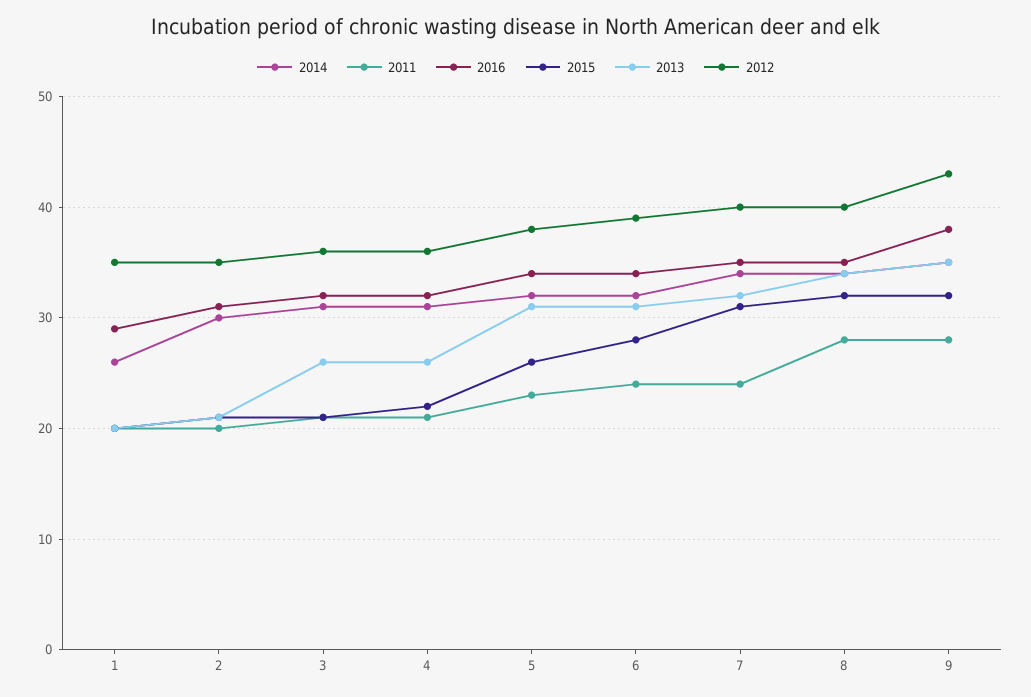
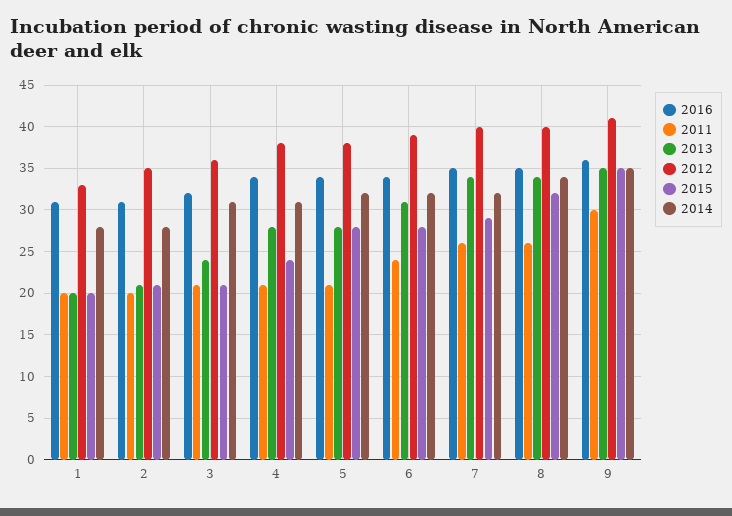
2014, 1: 26 -> 28
2016, 1: 29 -> 31
2012, 1: 35 -> 33
2014, 2: 30 -> 28
2013, 3: 26 -> 24
2016, 4: 32 -> 34
2015, 4: 22 -> 24
2013, 4: 26 -> 28
2012, 4: 36 -> 38
2011, 5: 23 -> 21
2015, 5: 26 -> 28
2013, 5: 31 -> 28
2014, 7: 34 -> 32
2011, 7: 24 -> 26
2015, 7: 31 -> 29
2013, 7: 32 -> 34
2011, 8: 28 -> 26
2011, 9: 28 -> 30
2016, 9: 38 -> 36
2015, 9: 32 -> 35
2012, 9: 43 -> 41

